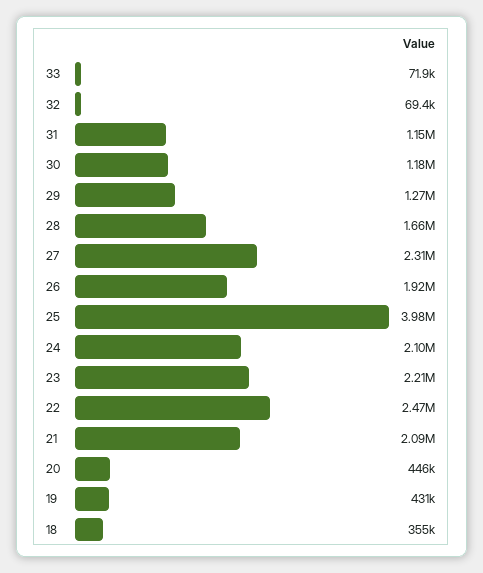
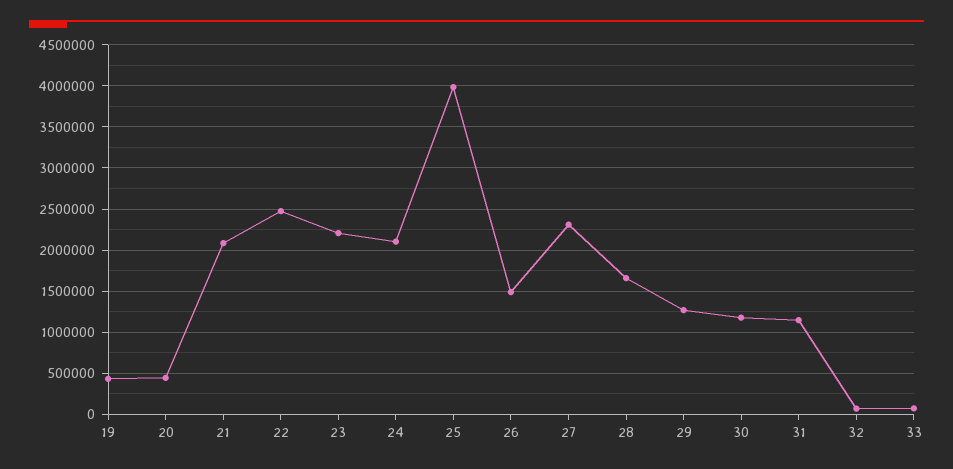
26: 1920000 -> 1500000
18: 355000 -> none

